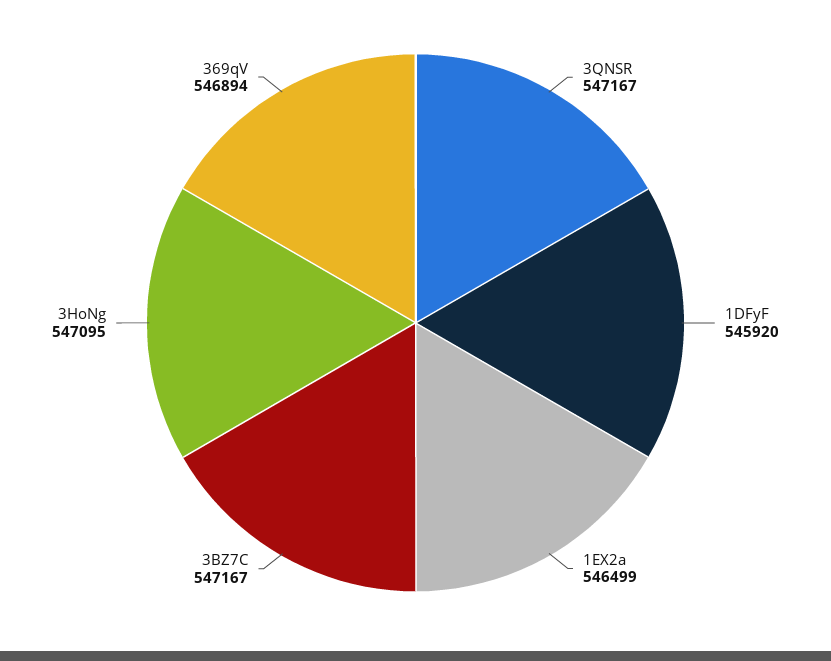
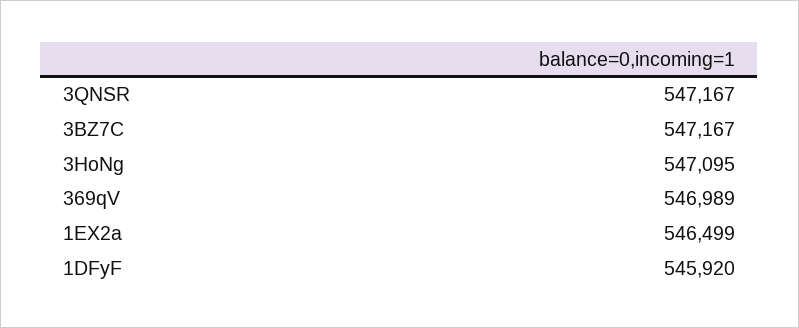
369qV: 546894 -> 546989

